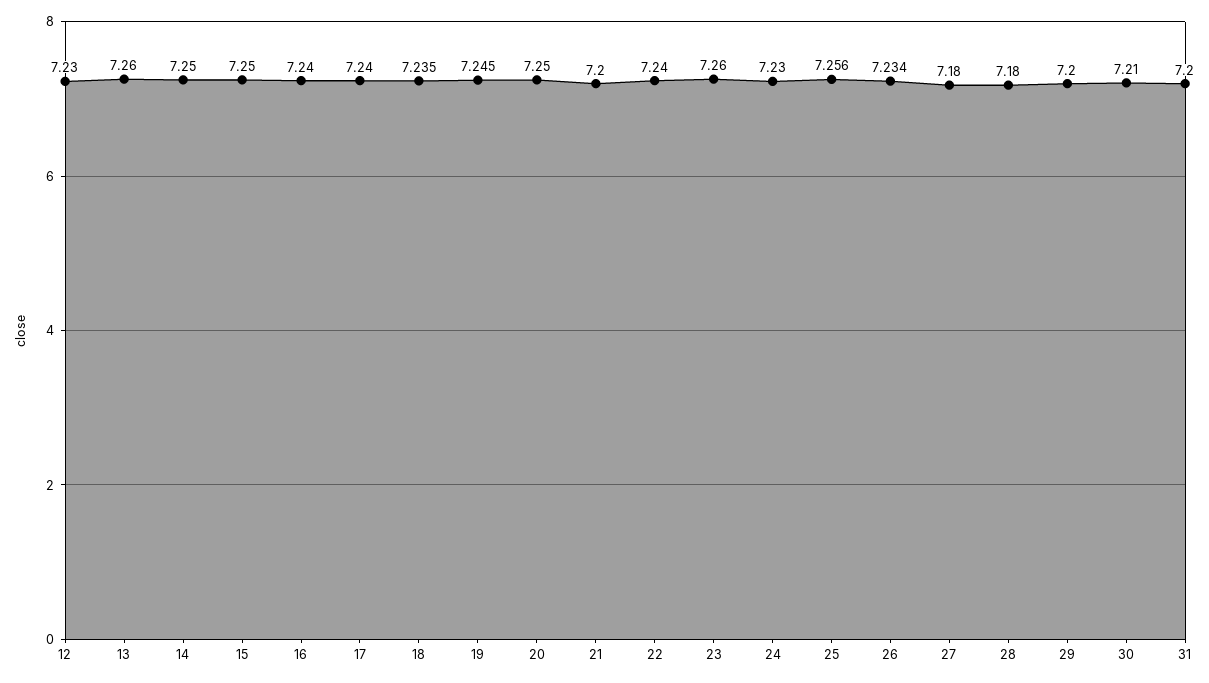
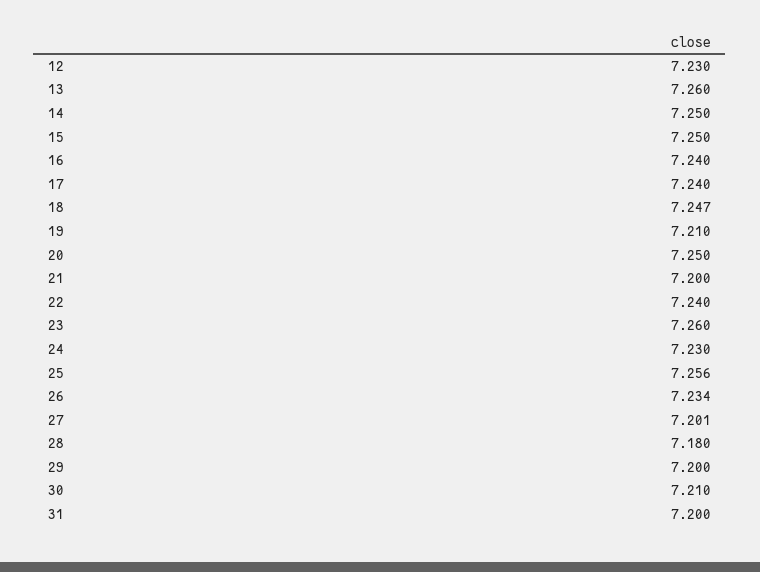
18: 7.235 -> 7.247
19: 7.245 -> 7.21
27: 7.18 -> 7.201

